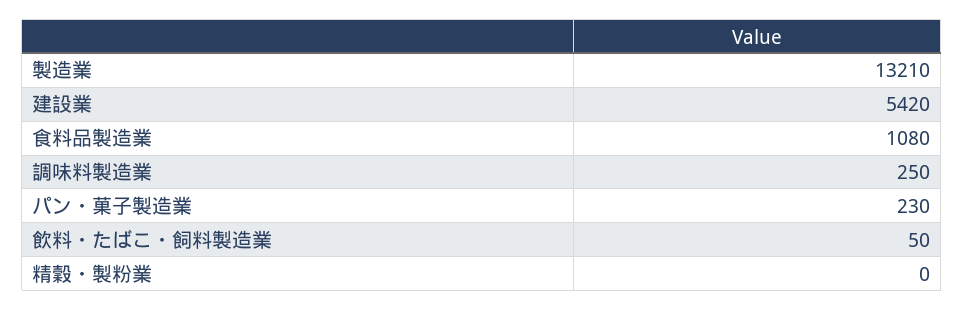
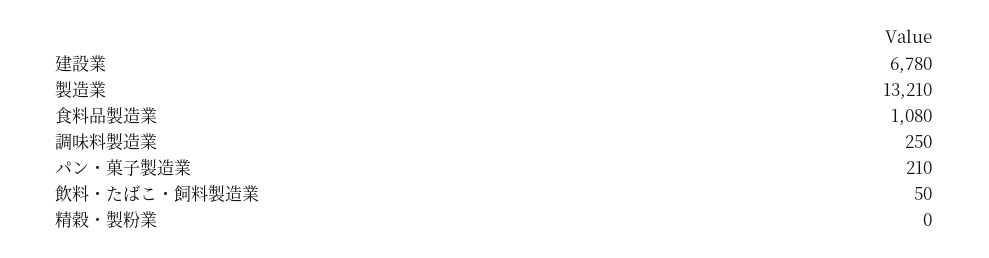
建設業: 5420 -> 6780
パン・菓子製造業: 230 -> 210

